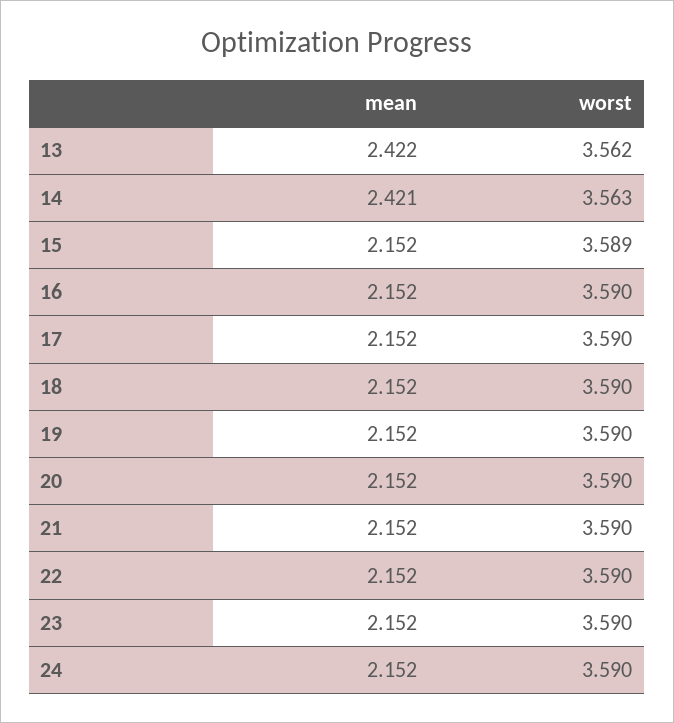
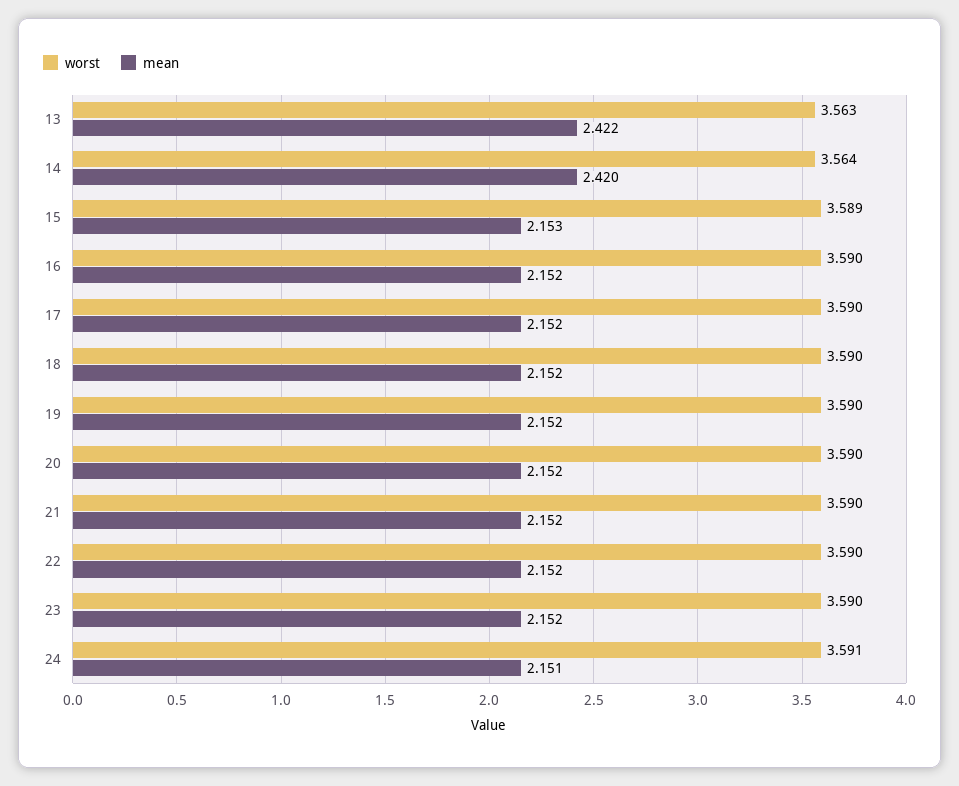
worst, 13: 3.562 -> 3.563
mean, 14: 2.421 -> 2.42
worst, 14: 3.563 -> 3.564
mean, 15: 2.152 -> 2.153
mean, 24: 2.152 -> 2.151
worst, 24: 3.59 -> 3.591

